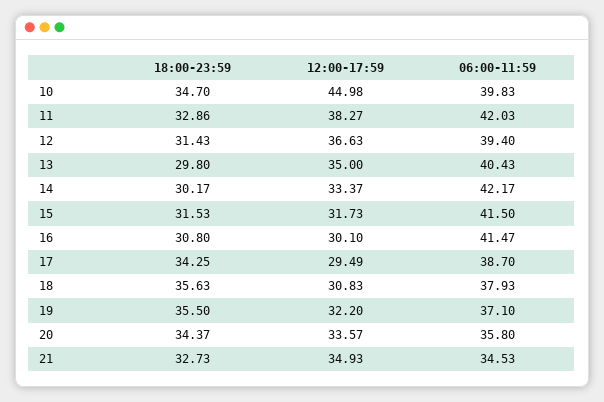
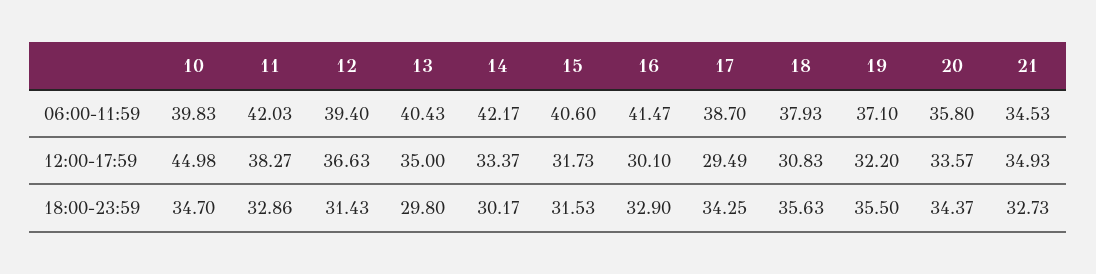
06:00-11:59, 15: 41.5 -> 40.6
18:00-23:59, 16: 30.8 -> 32.9

